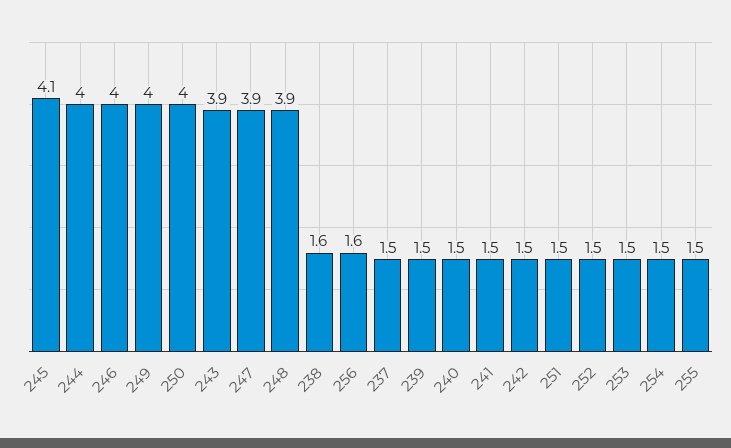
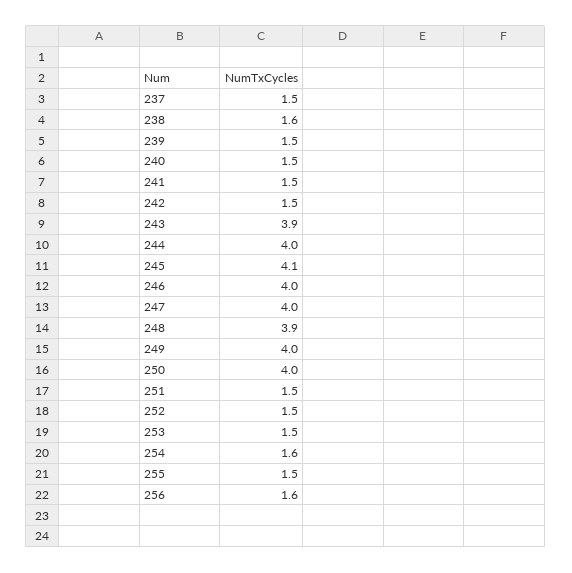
247: 3.9 -> 4
254: 1.5 -> 1.6

